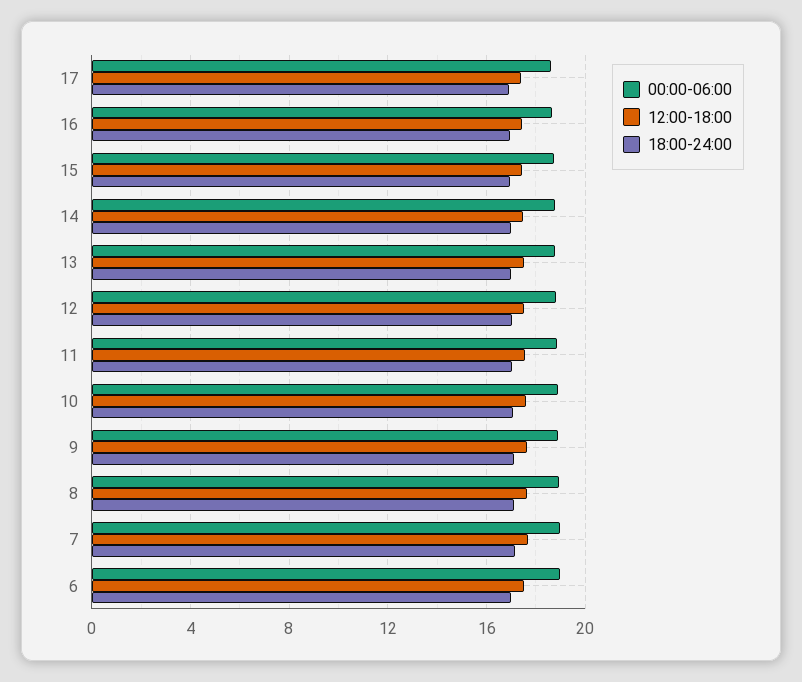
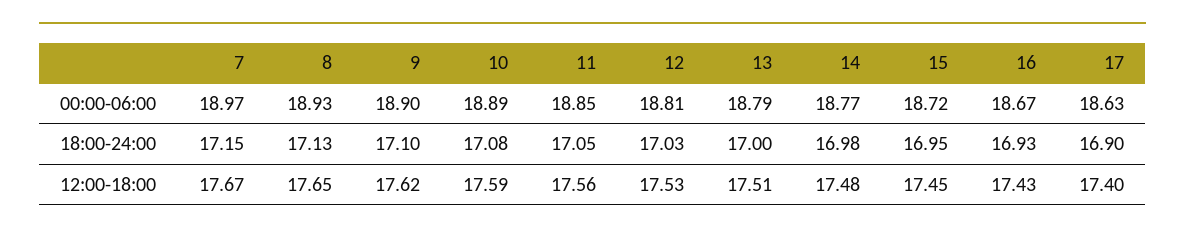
00:00-06:00, 6: 19 -> none
12:00-18:00, 6: 17.5 -> none
18:00-24:00, 6: 17 -> none

